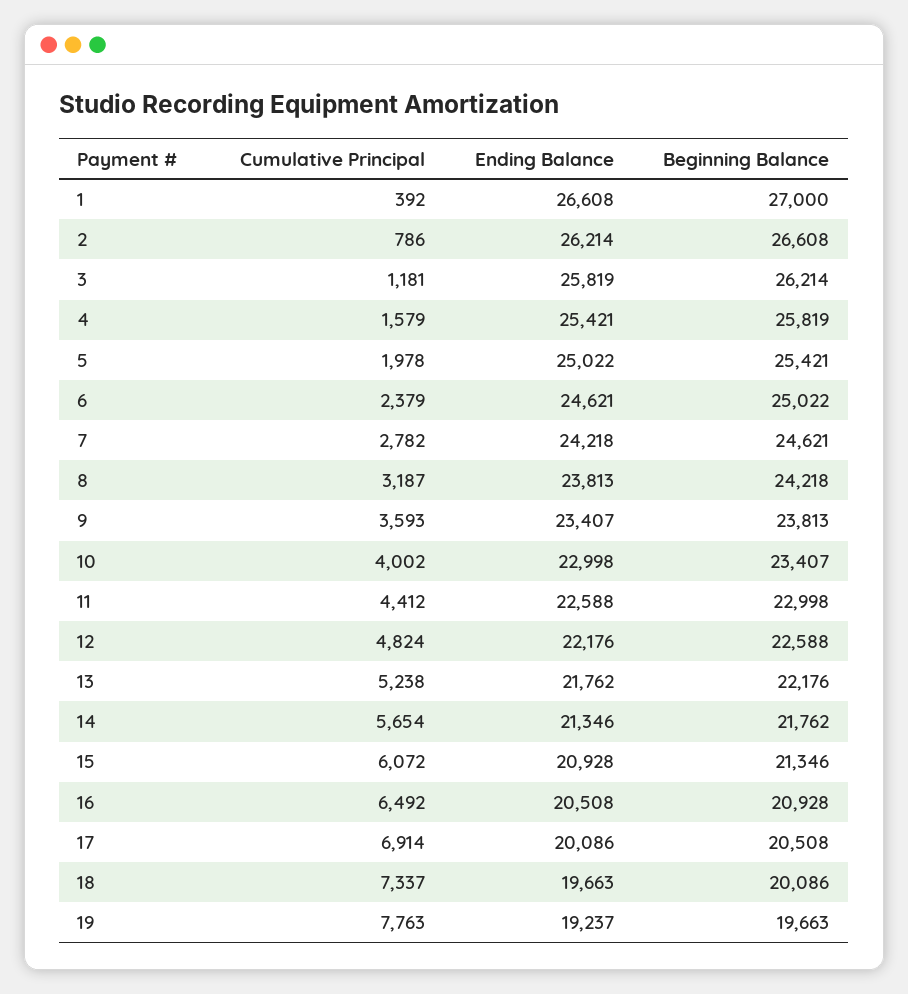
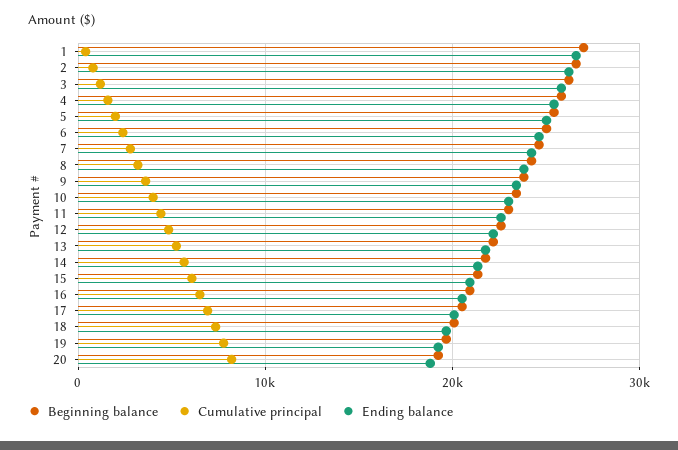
Beginning Balance, 20: none -> 19000
Cumulative Principal, 20: none -> 8000
Ending Balance, 20: none -> 19000

